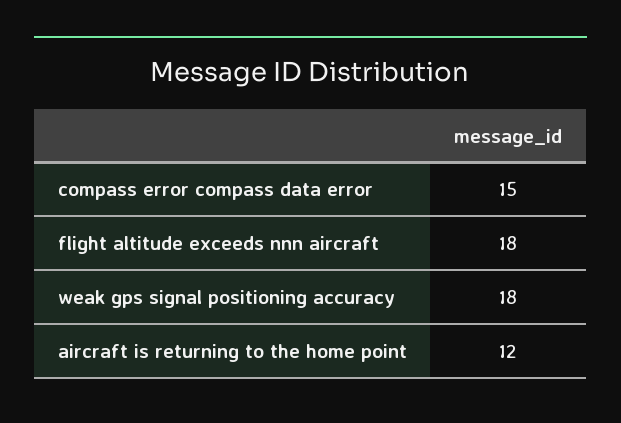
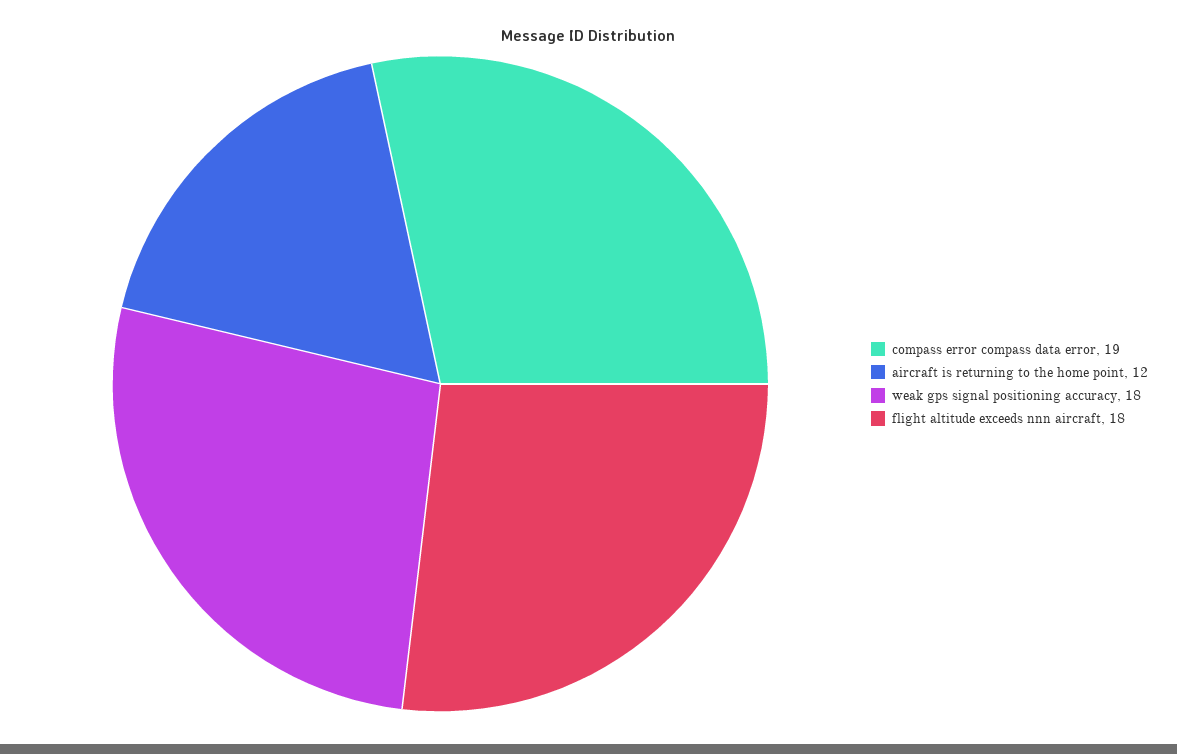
compass error compass data error: 15 -> 19

